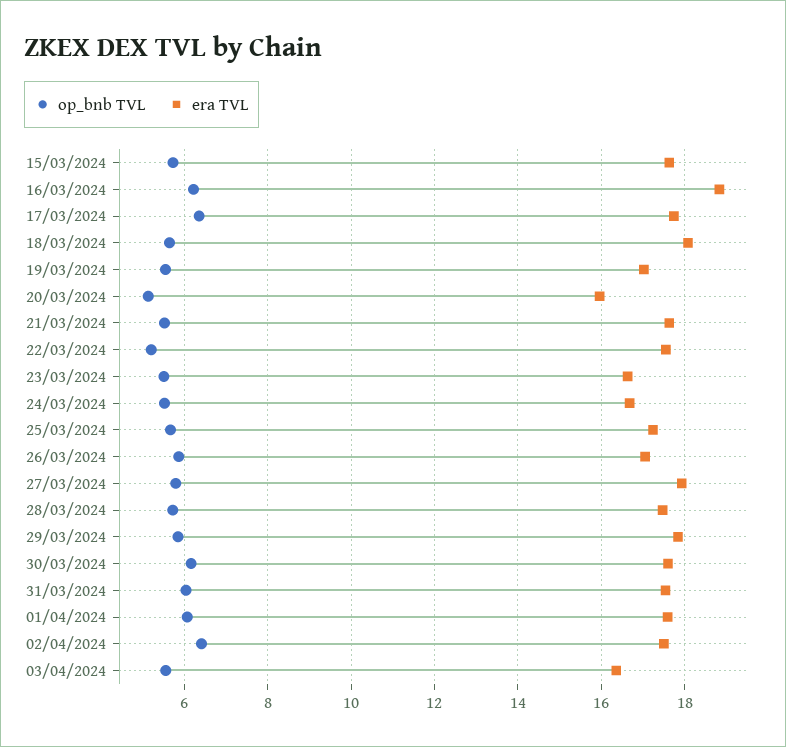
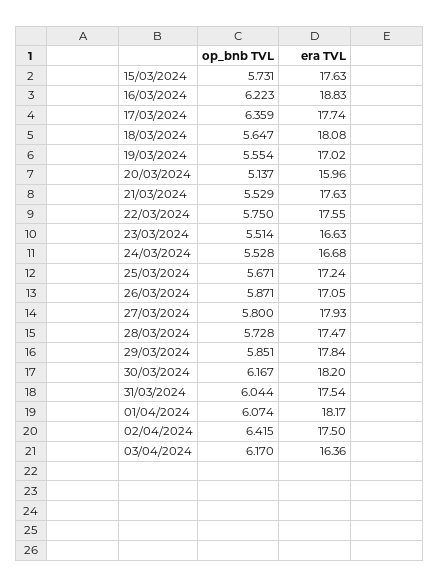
op_bnb TVL, 22/03/2024: 5.2 -> 5.75
era TVL, 30/03/2024: 17.6 -> 18.2
era TVL, 01/04/2024: 17.6 -> 18.17
op_bnb TVL, 03/04/2024: 5.6 -> 6.17

